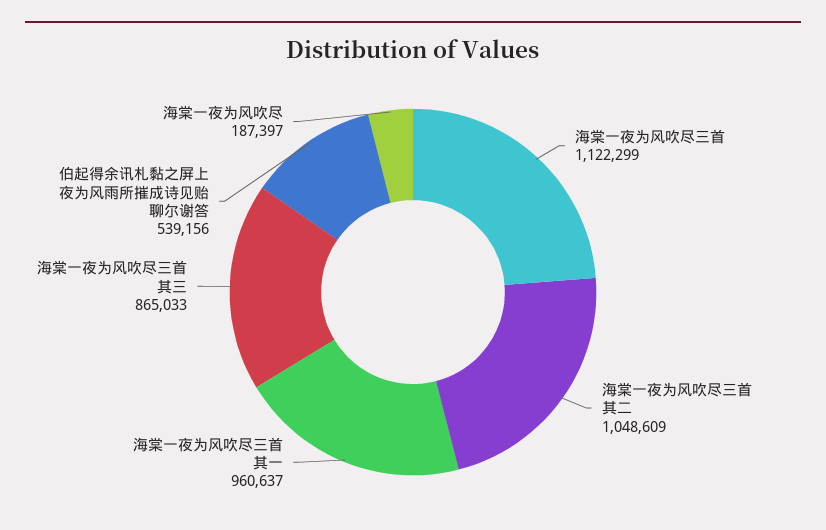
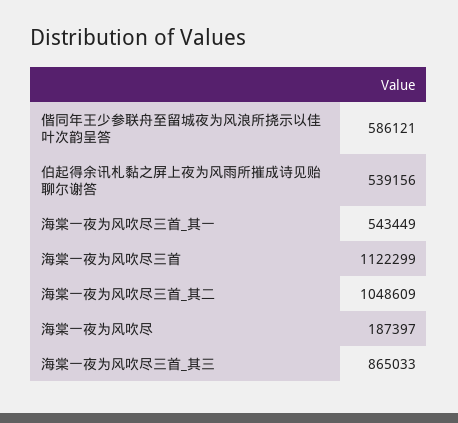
海棠一夜为风吹尽三首 其一: 960637 -> 543449
偕同年王少参联舟至留城夜为风浪所挠示以佳叶次韵呈答: none -> 586121

